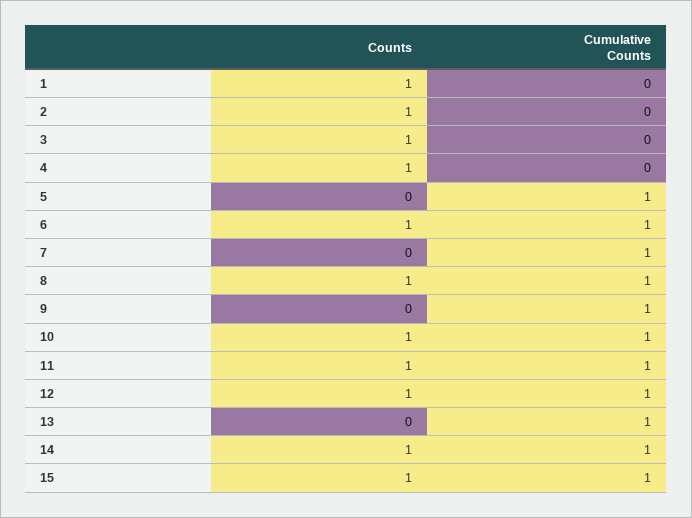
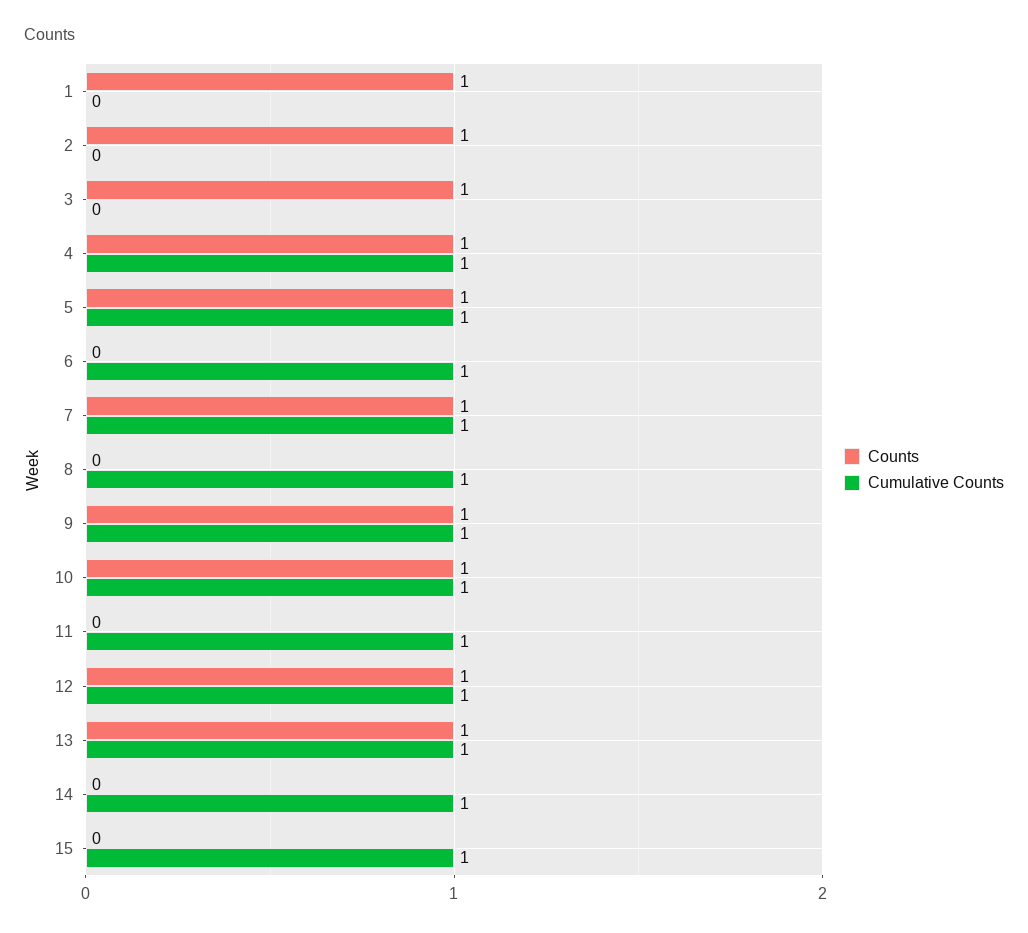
Cumulative Counts, 4: 0 -> 1
Counts, 5: 0 -> 1
Counts, 6: 1 -> 0
Counts, 7: 0 -> 1
Counts, 8: 1 -> 0
Counts, 9: 0 -> 1
Counts, 11: 1 -> 0
Counts, 13: 0 -> 1
Counts, 14: 1 -> 0
Counts, 15: 1 -> 0

